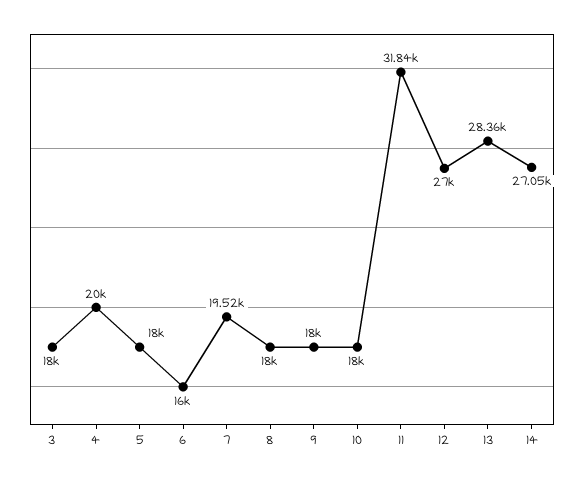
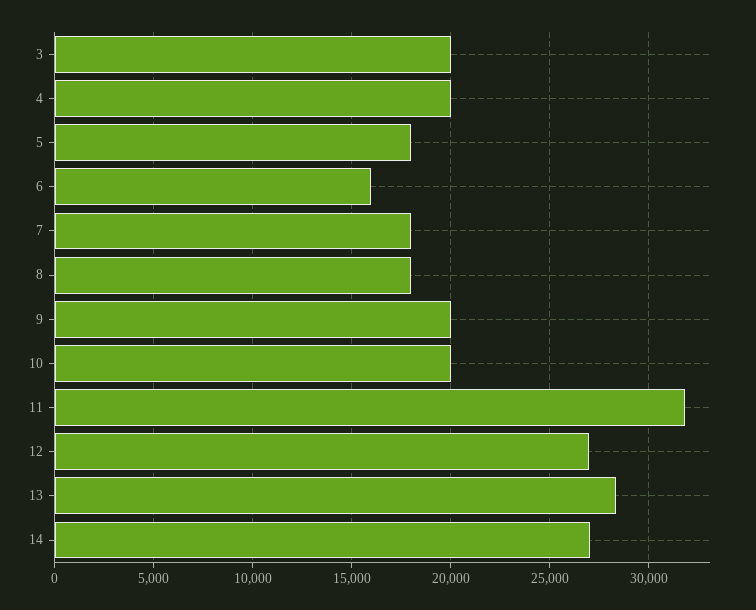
3: 18000 -> 20000
7: 19520 -> 18000
9: 18000 -> 20000
10: 18000 -> 20000

